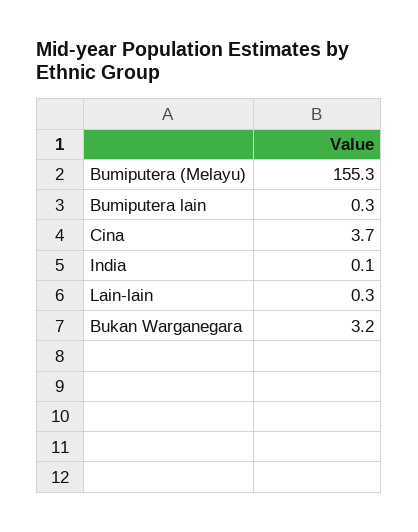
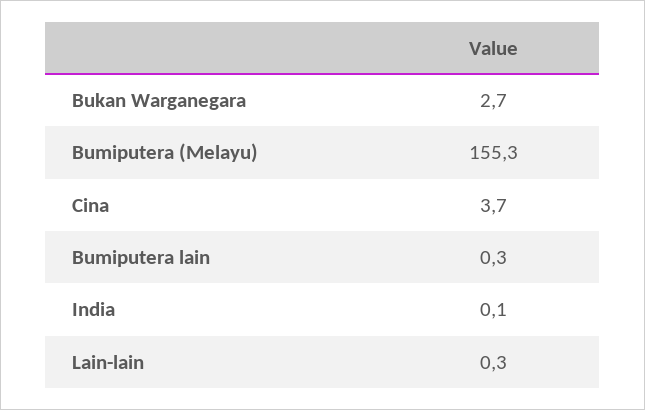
Bukan Warganegara: 3.2 -> 2.7

